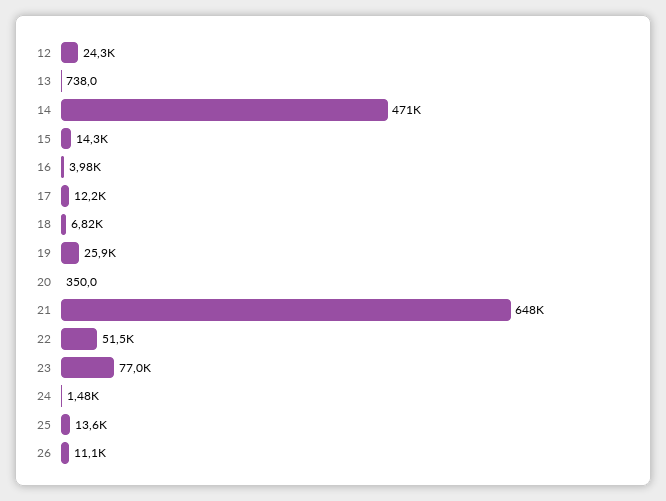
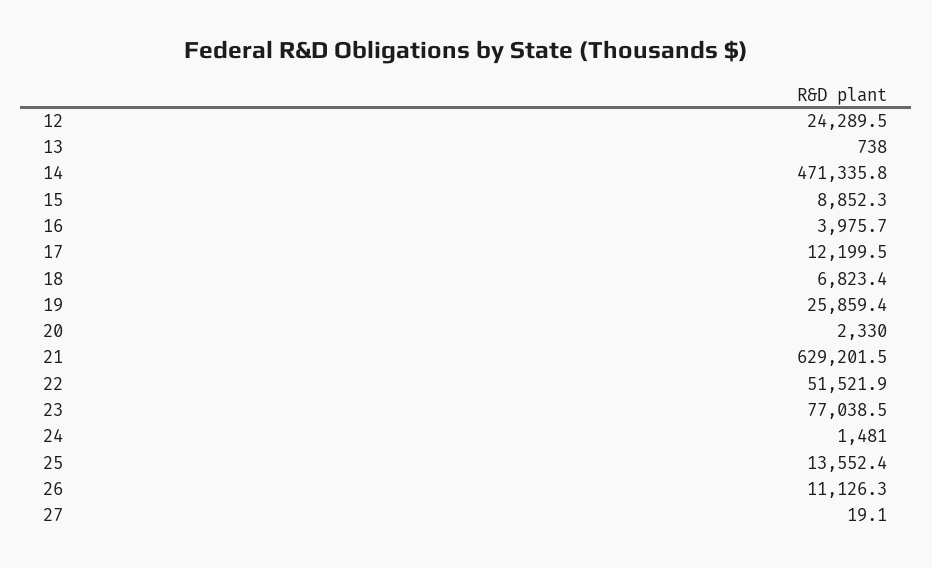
15: 14300 -> 8852.3
20: 350 -> 2330
21: 648000 -> 629201.5
27: none -> 19.1

